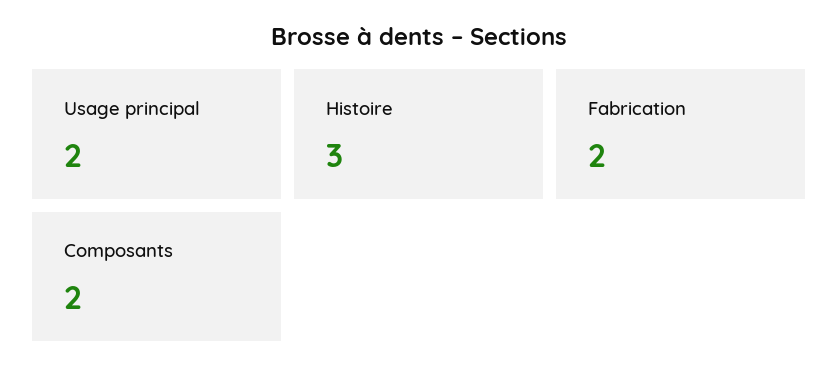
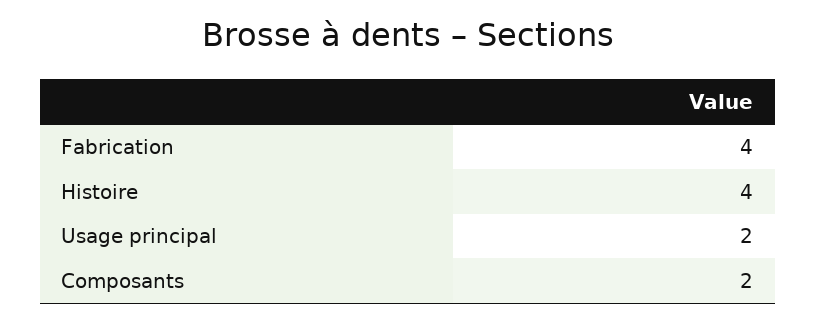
Histoire: 3 -> 4
Fabrication: 2 -> 4

